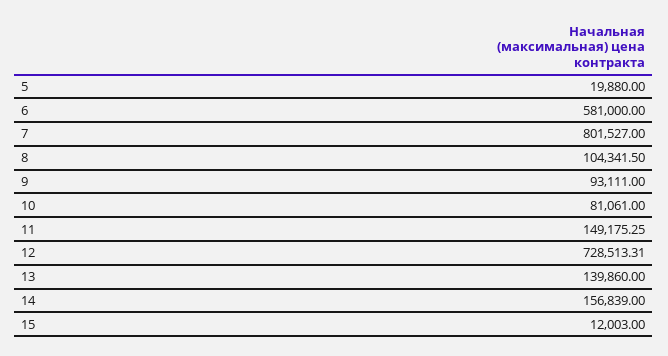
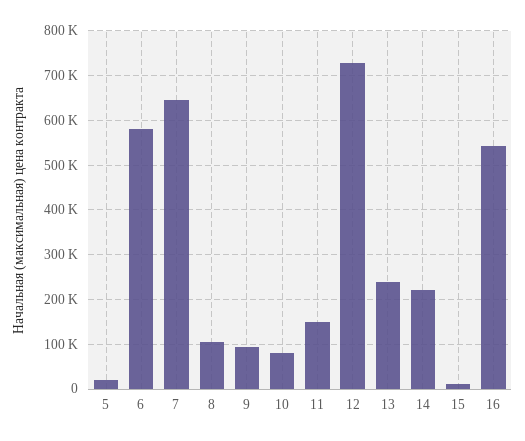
7: 801527 -> 640000
13: 139860 -> 240000
14: 156839 -> 220000
16: none -> 540000

